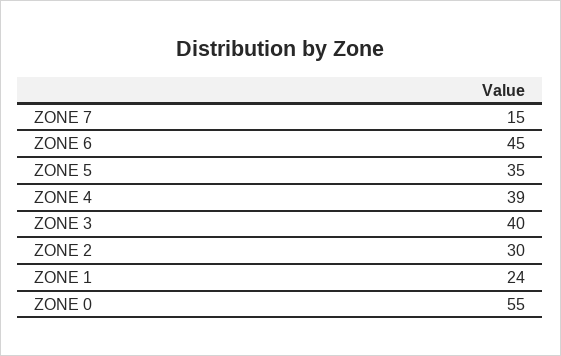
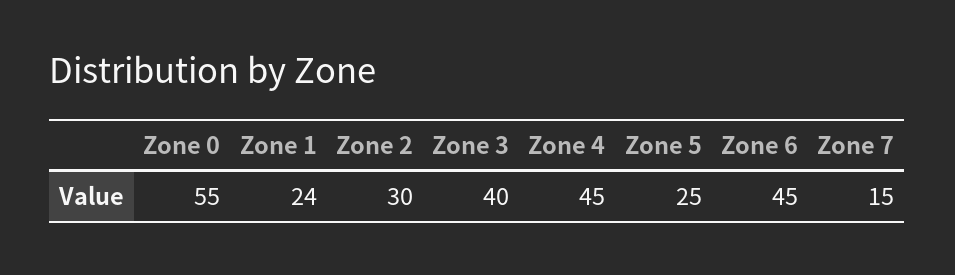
ZONE 5: 35 -> 25
ZONE 4: 39 -> 45

